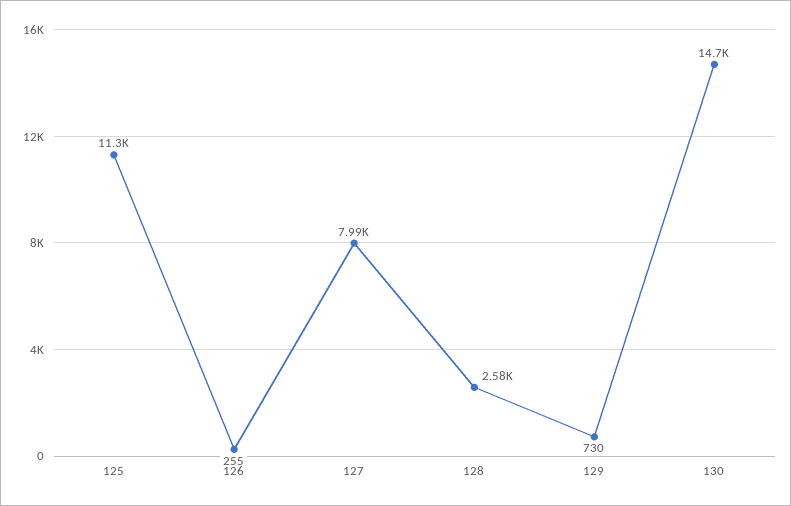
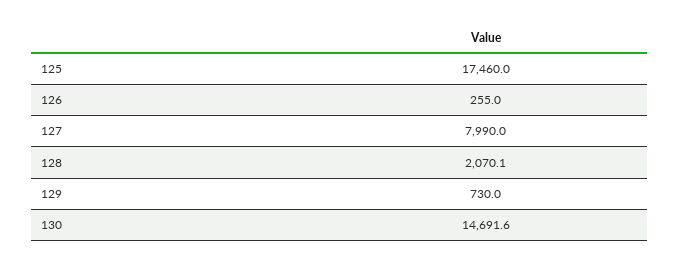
125: 11300 -> 17460
128: 2580 -> 2070.1

